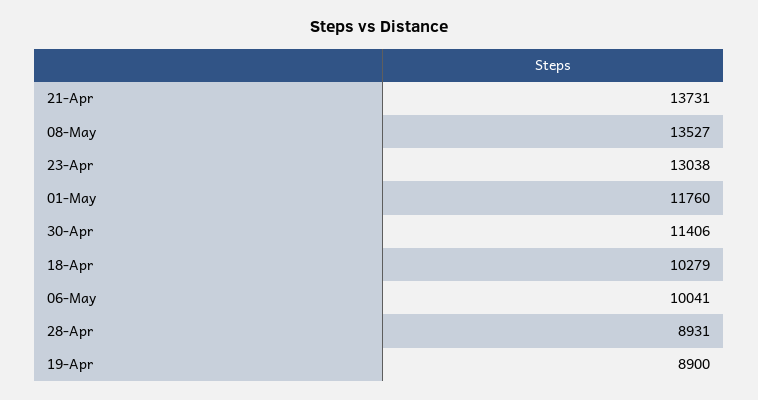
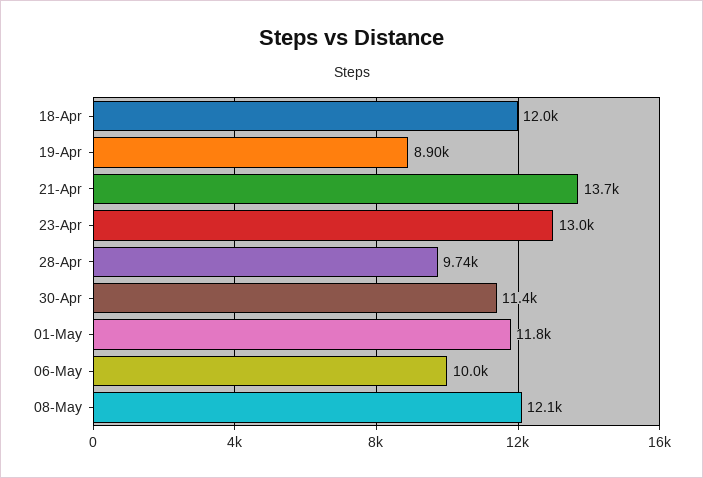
08-May: 13527 -> 12100
18-Apr: 10279 -> 12000
28-Apr: 8931 -> 9740

